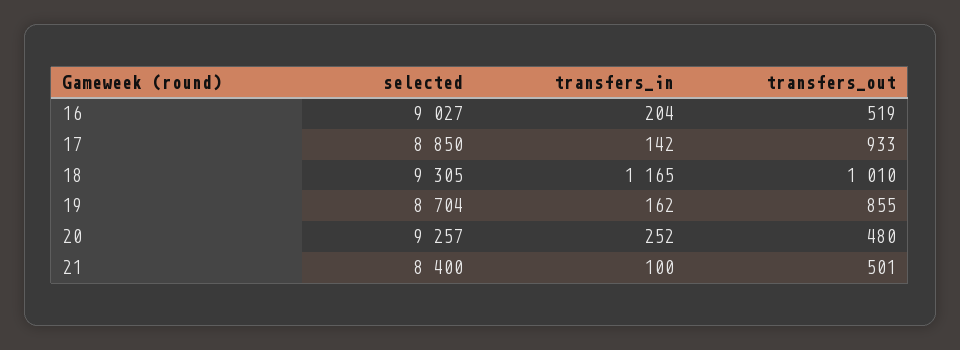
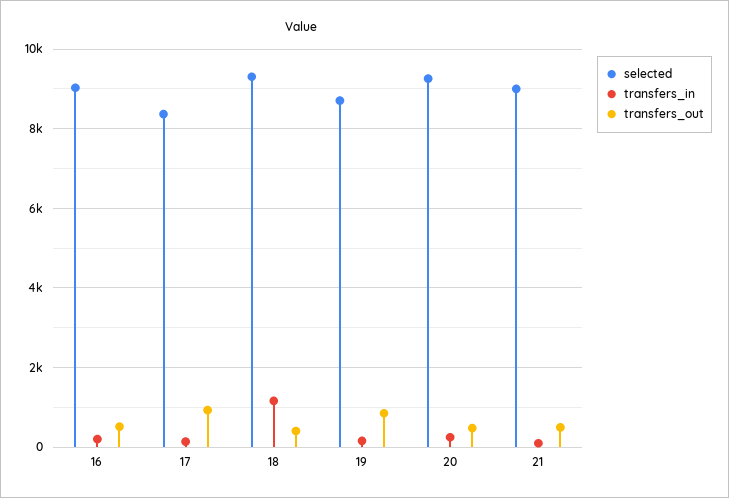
selected, 17: 8850 -> 8400
transfers_out, 18: 1010 -> 400
selected, 21: 8400 -> 9000

